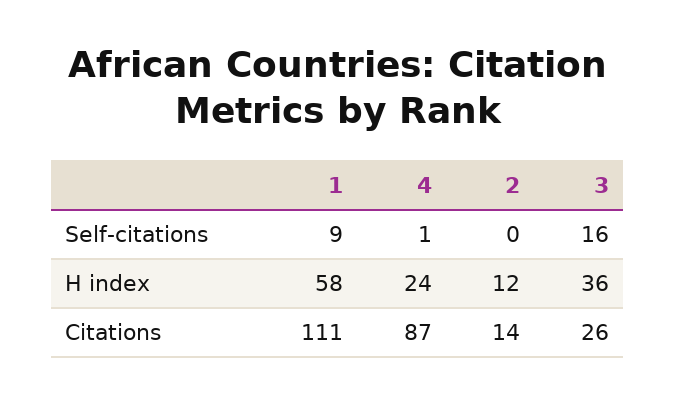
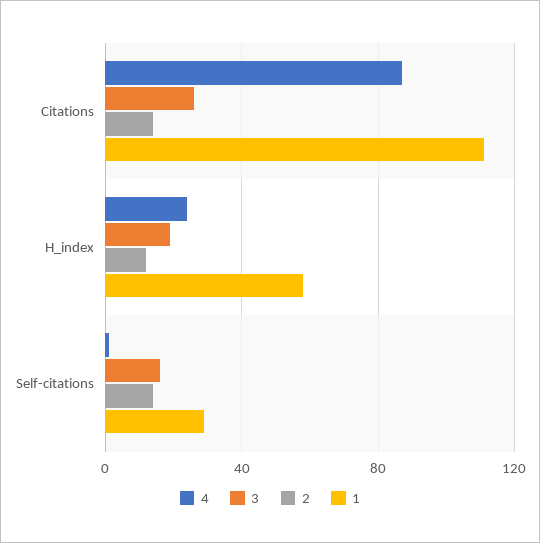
1, Self-citations: 9 -> 30
2, Self-citations: 0 -> 15
3, H index: 36 -> 20

